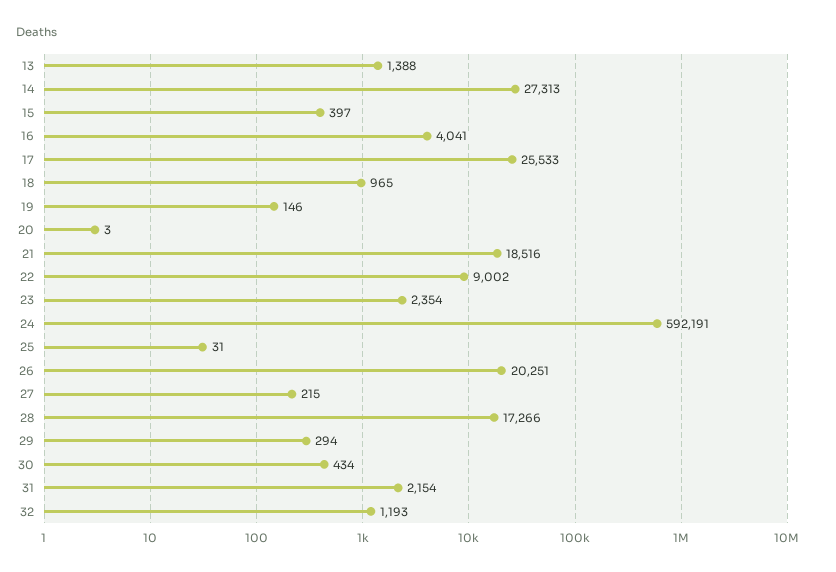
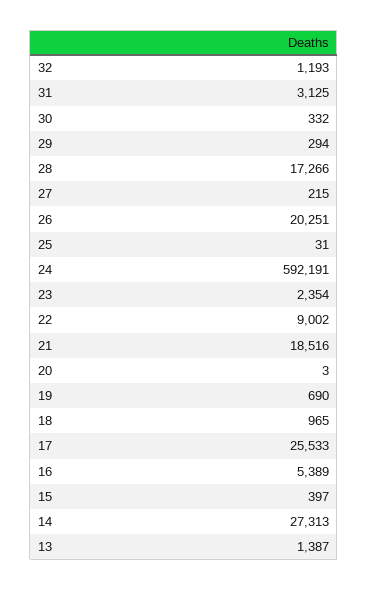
13: 1388 -> 1387
16: 4041 -> 5389
19: 146 -> 690
30: 434 -> 332
31: 2154 -> 3125

